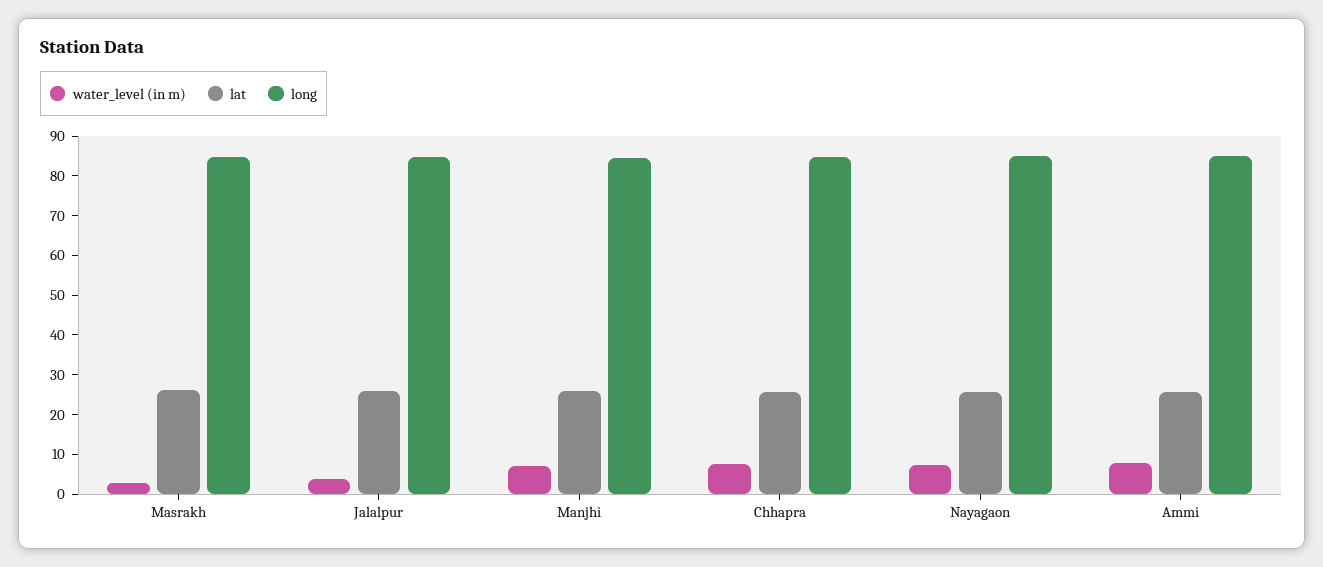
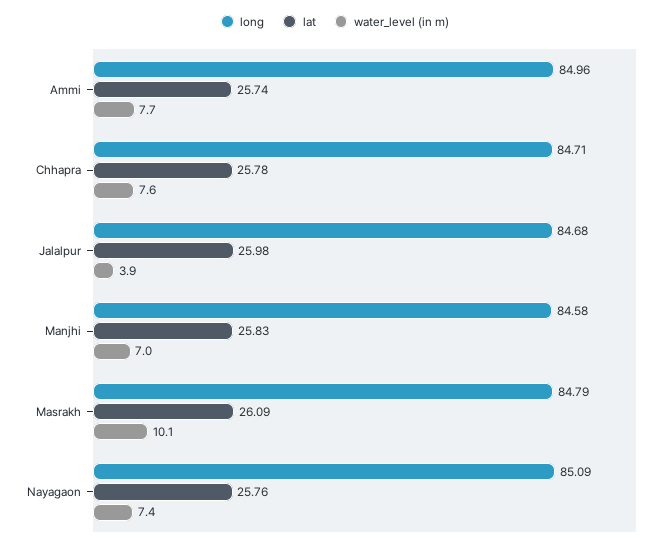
water_level (in m), Masrakh: 2.5 -> 10.1

